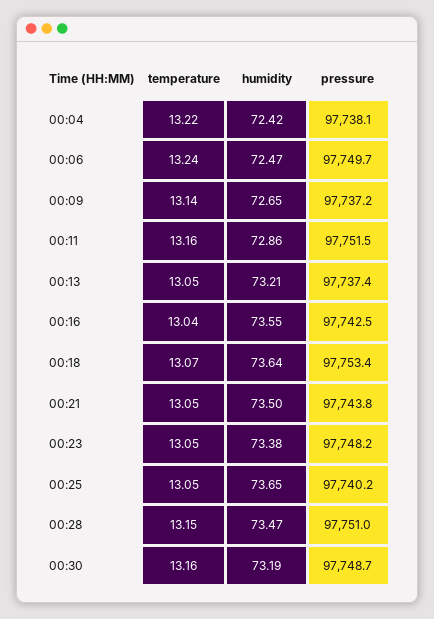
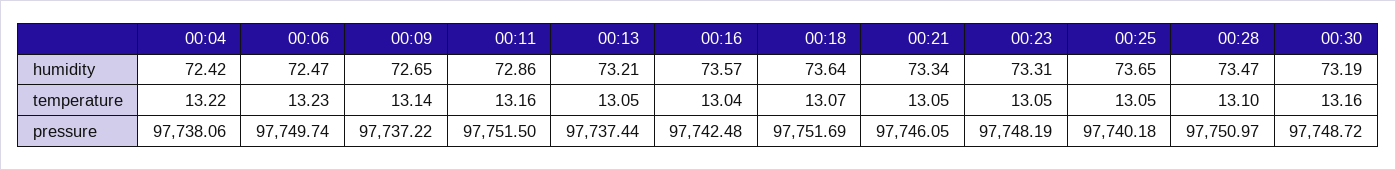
temperature, 00:06: 13.24 -> 13.23
humidity, 00:16: 73.55 -> 73.57
pressure, 00:18: 97753.4 -> 97751.69
humidity, 00:21: 73.5 -> 73.34
pressure, 00:21: 97743.8 -> 97746.05
humidity, 00:23: 73.38 -> 73.31
temperature, 00:28: 13.15 -> 13.1

